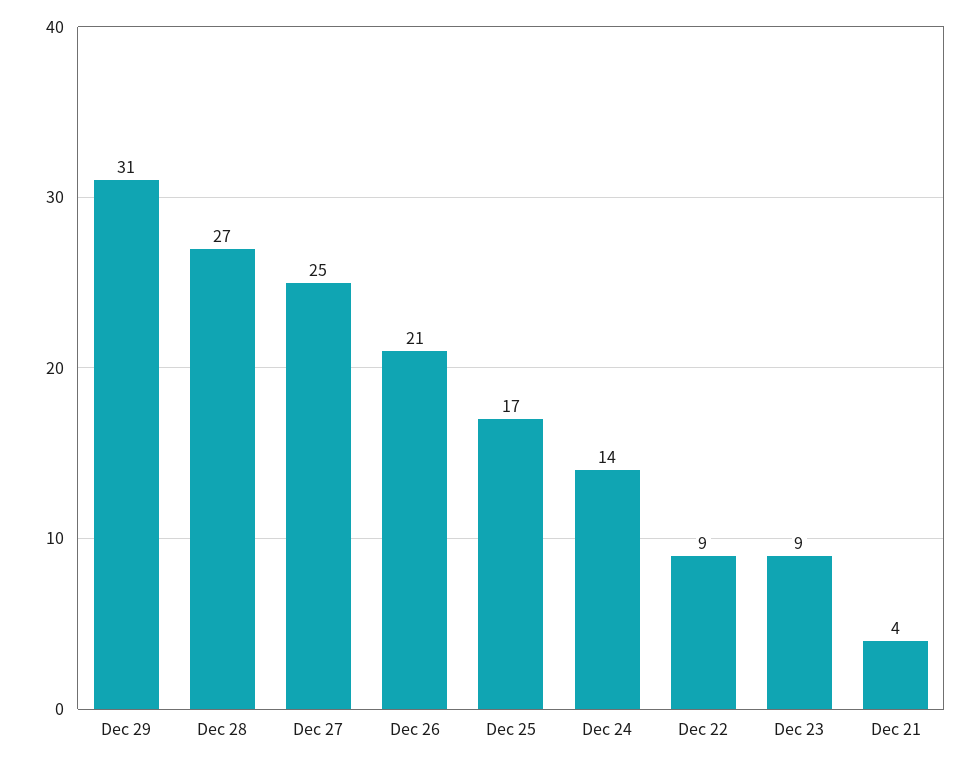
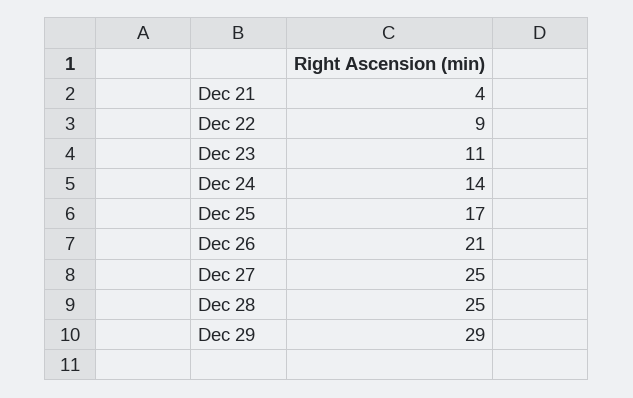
Dec 29: 31 -> 29
Dec 28: 27 -> 25
Dec 23: 9 -> 11

